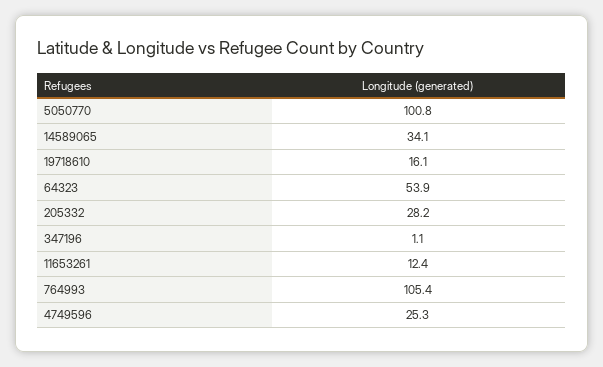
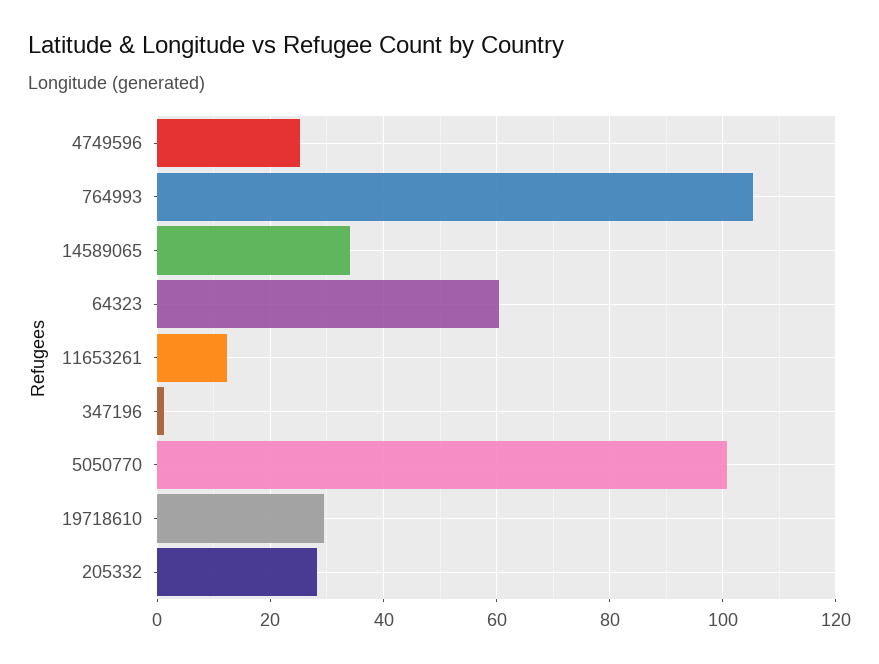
19718610: 16.1 -> 30
64323: 53.9 -> 60

